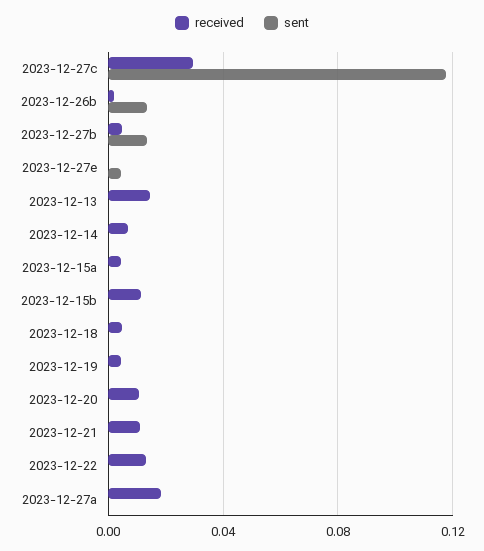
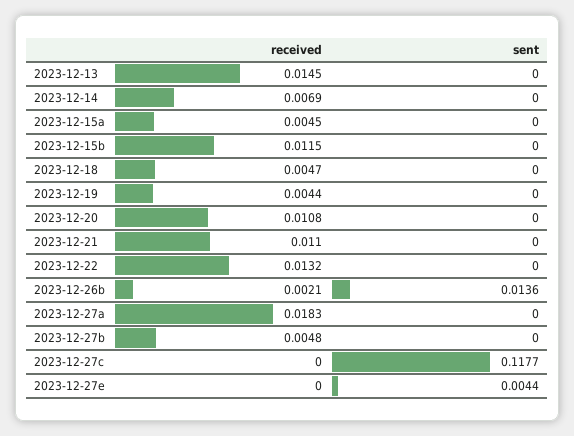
received, 2023-12-27c: 0.03 -> 0
sent, 2023-12-27b: 0.015 -> 0

